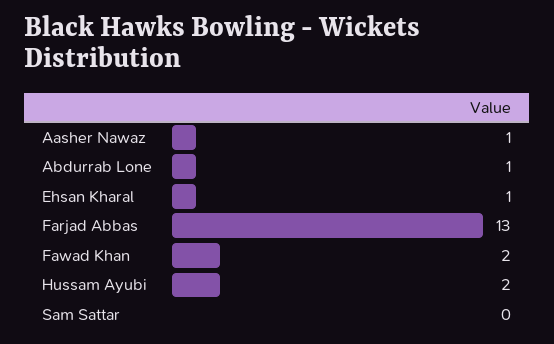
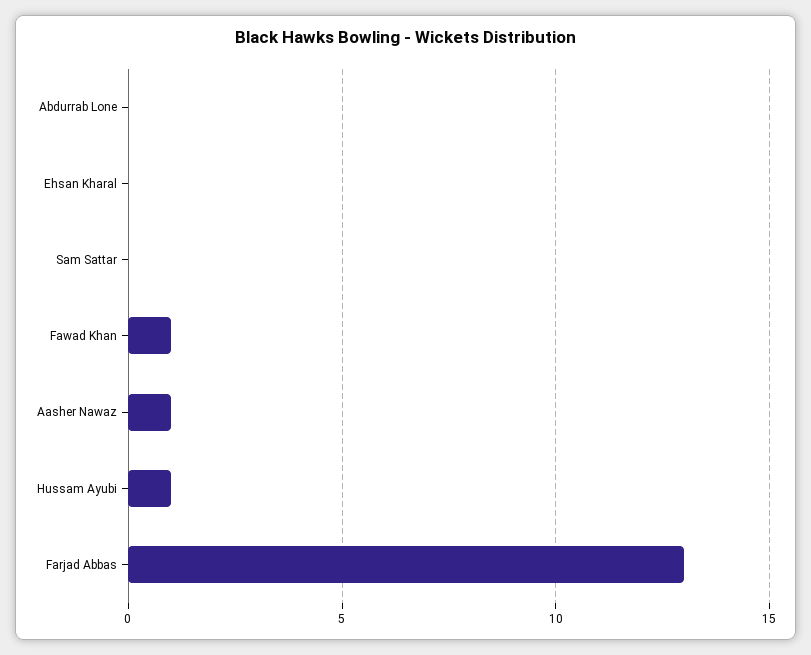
Abdurrab Lone: 1 -> 0
Ehsan Kharal: 1 -> 0
Fawad Khan: 2 -> 1
Hussam Ayubi: 2 -> 1

